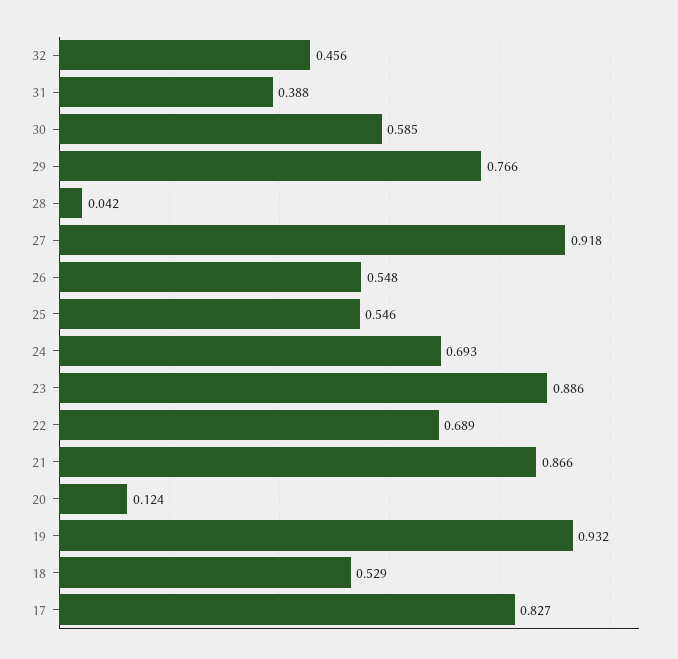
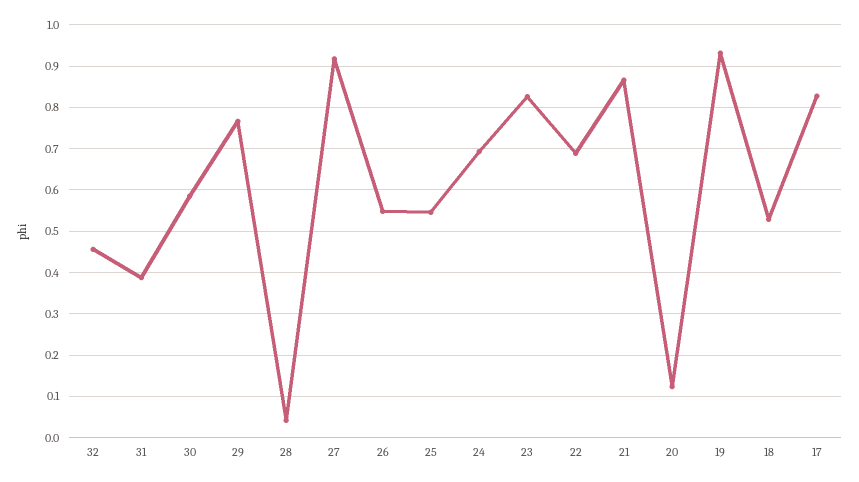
23: 0.886 -> 0.82

